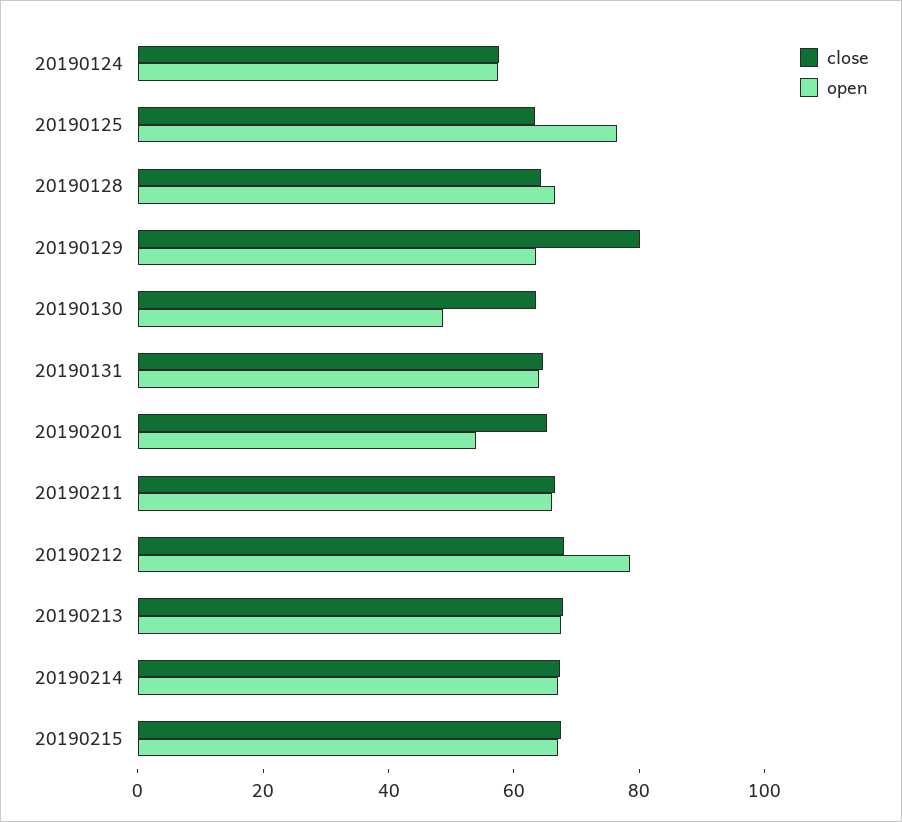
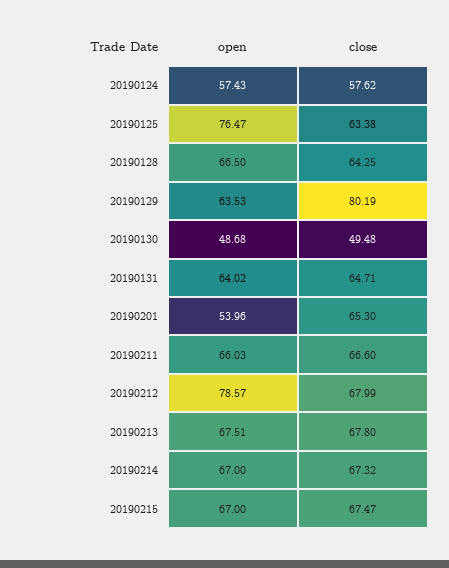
close, 20190130: 65 -> 49.48

